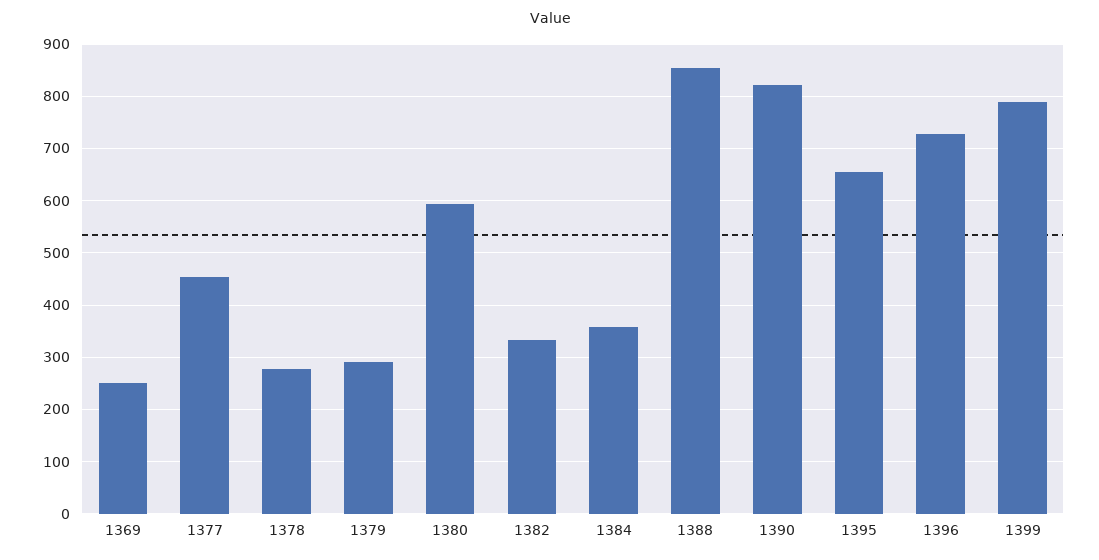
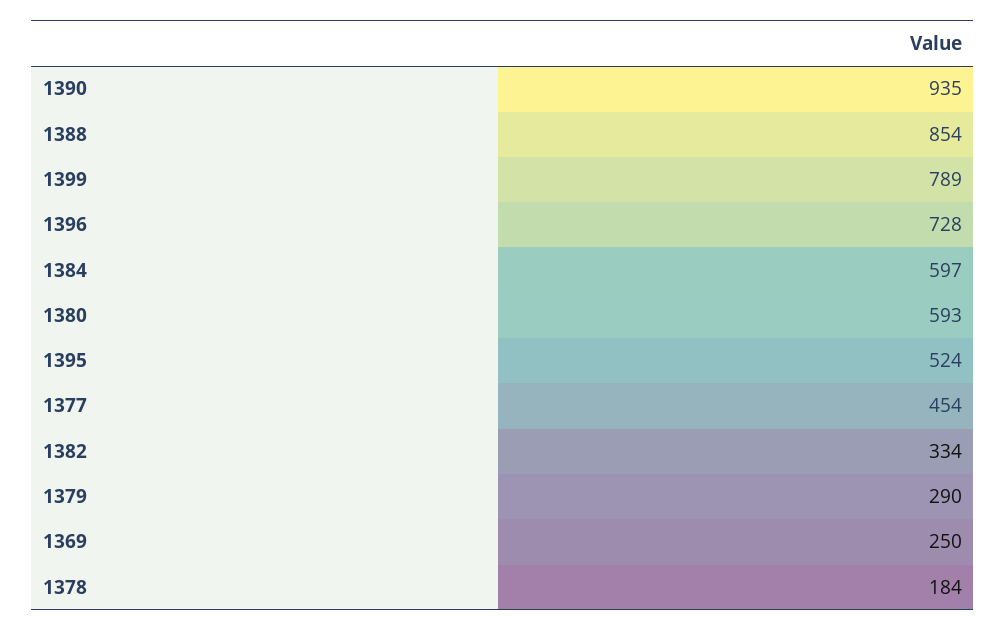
1378: 280 -> 184
1384: 360 -> 597
1390: 820 -> 935
1395: 660 -> 524

